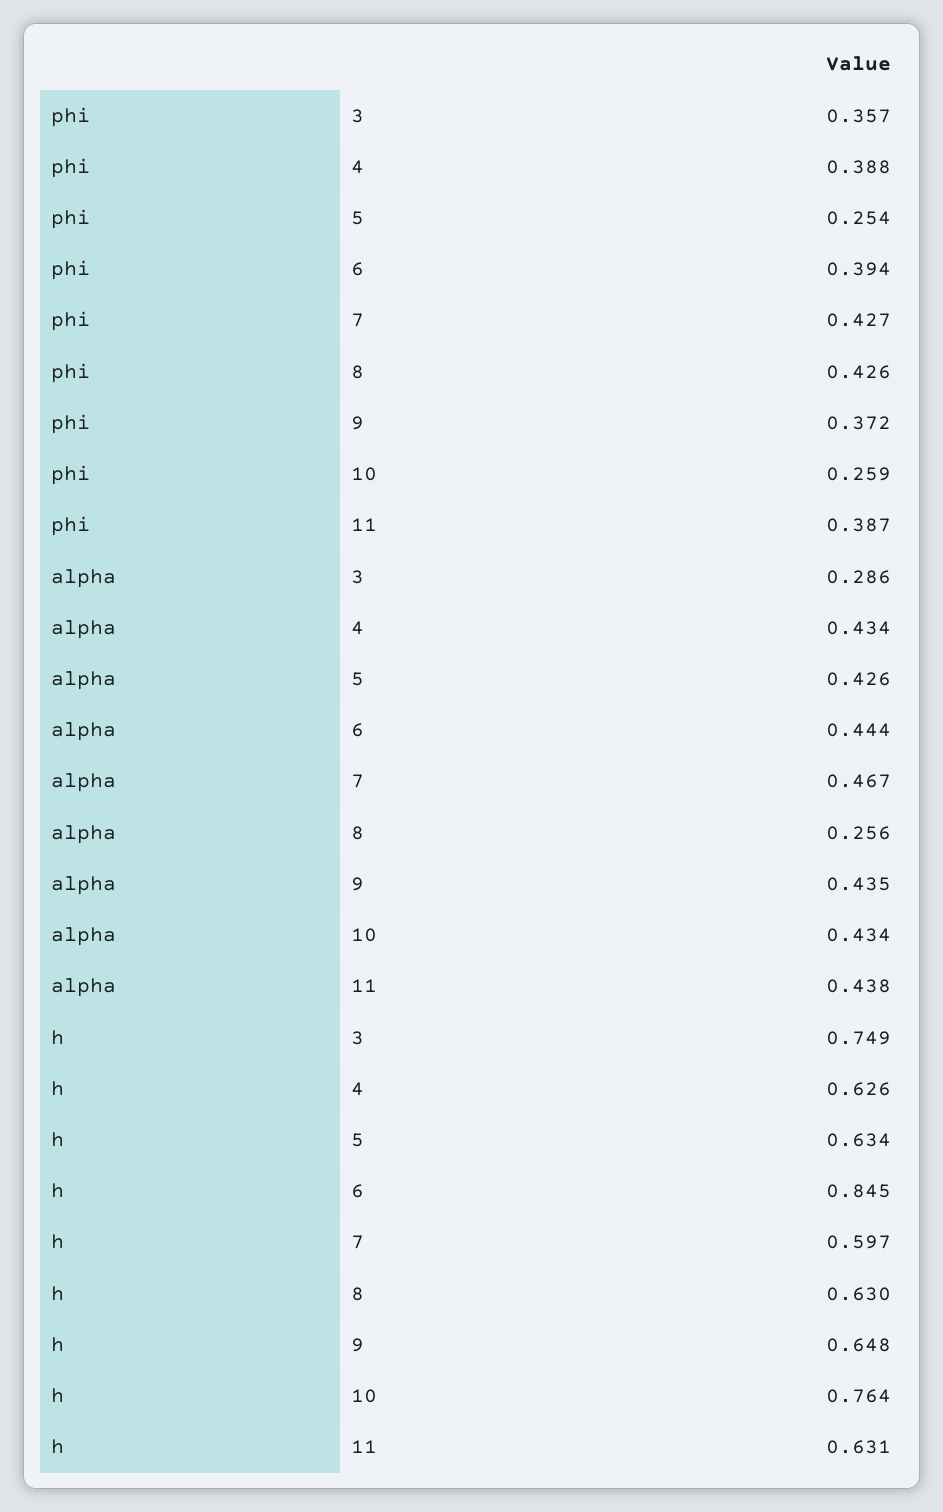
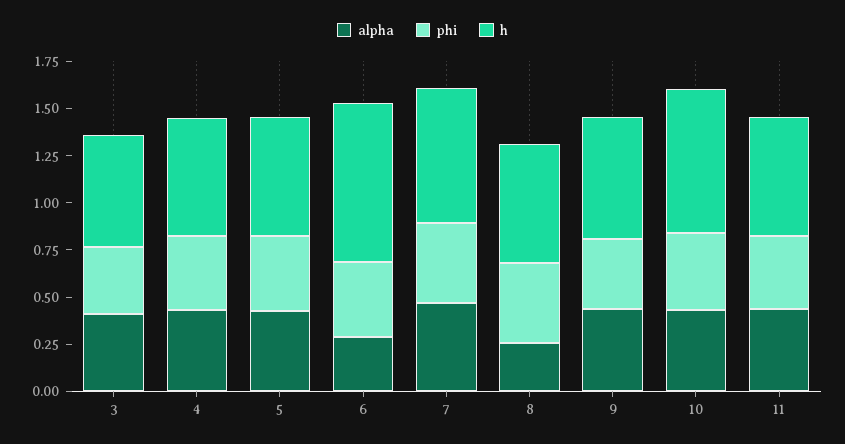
phi, 5: 0.254 -> 0.4
phi, 10: 0.259 -> 0.4
alpha, 3: 0.286 -> 0.4
alpha, 6: 0.444 -> 0.3
h, 3: 0.749 -> 0.6
h, 7: 0.597 -> 0.7

